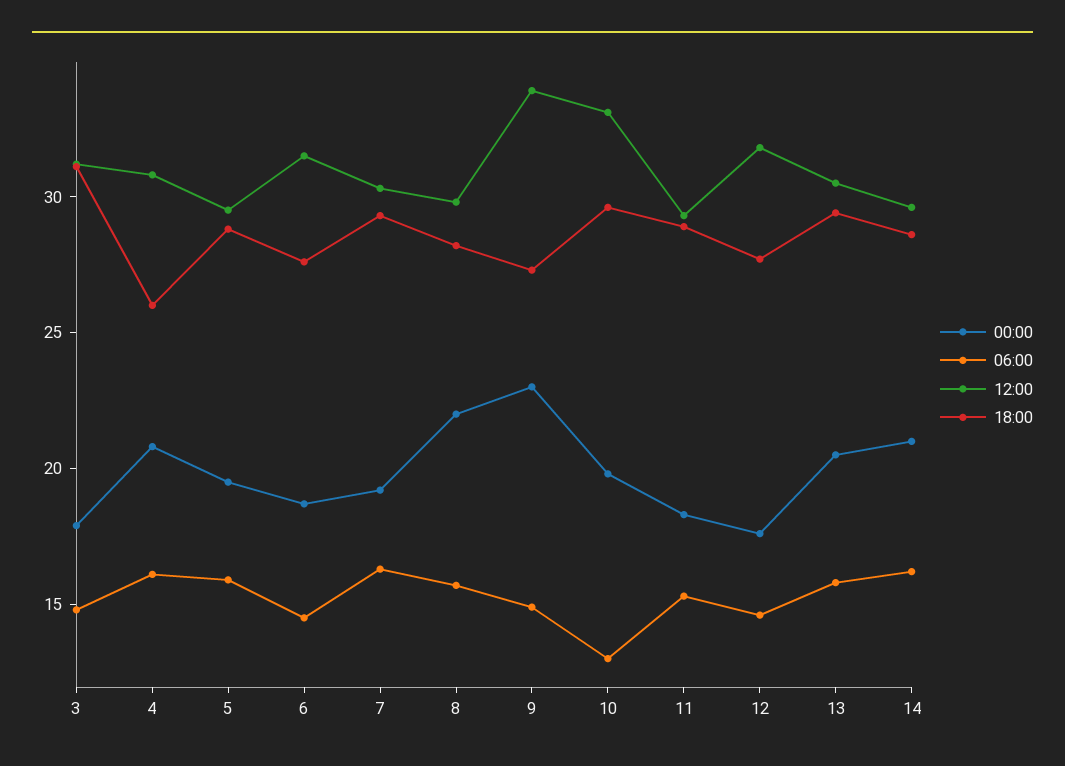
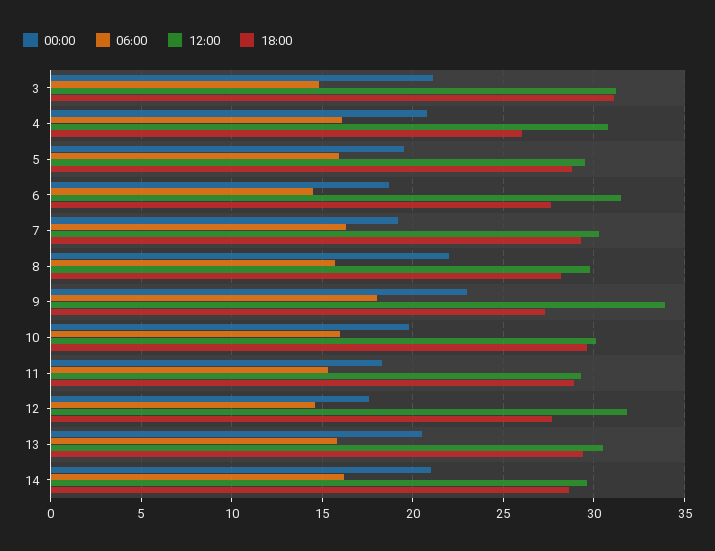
00:00, 3: 18 -> 21
06:00, 9: 15 -> 18
06:00, 10: 13 -> 16
12:00, 10: 33 -> 30

